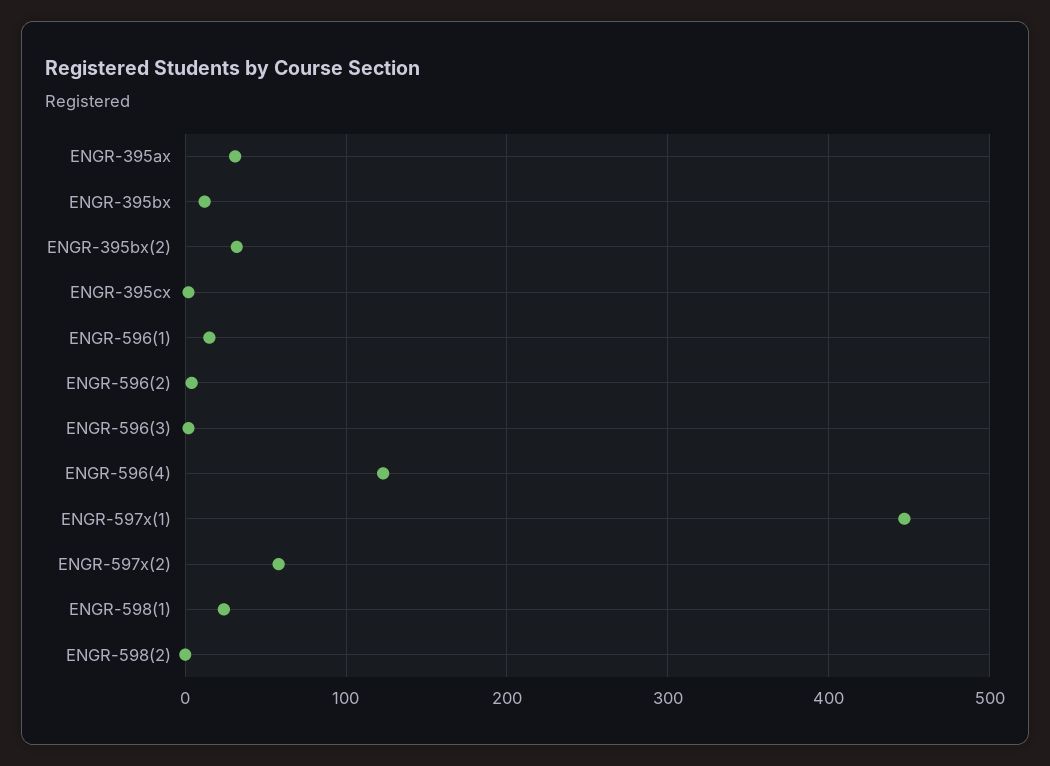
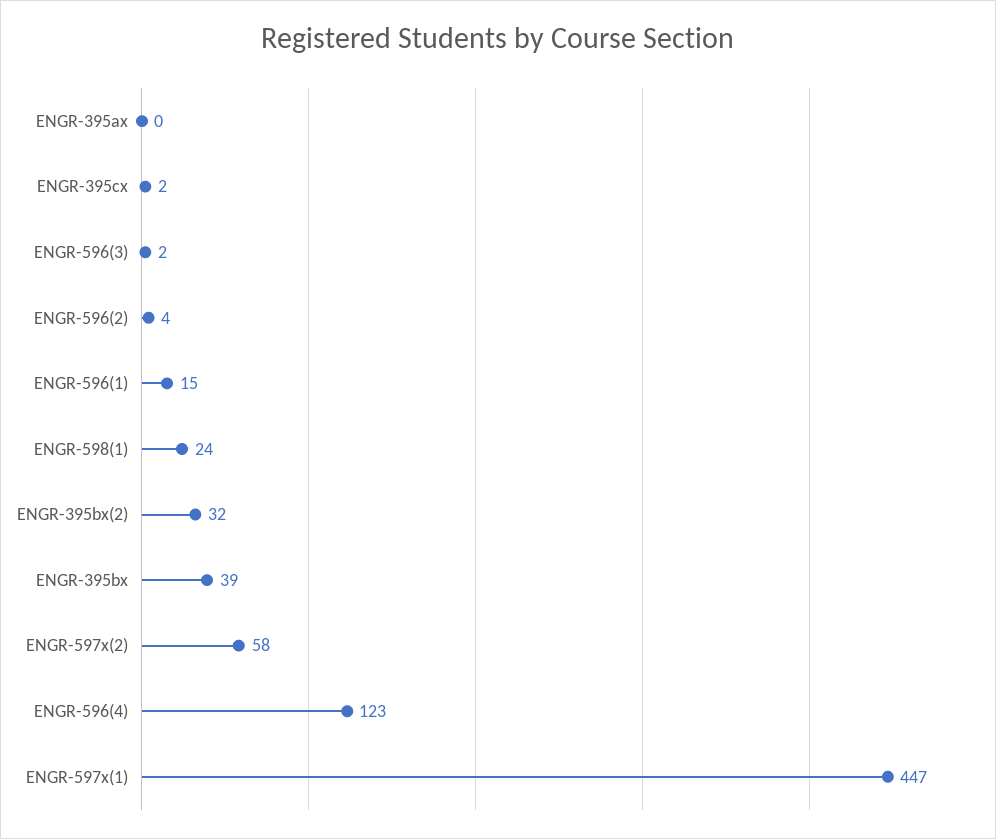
ENGR-395ax: 30 -> 0
ENGR-395bx: 10 -> 39
ENGR-598(2): 0 -> none

